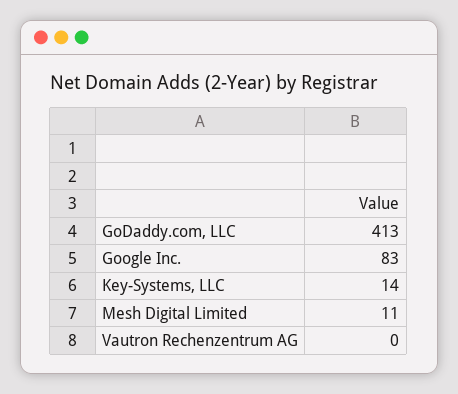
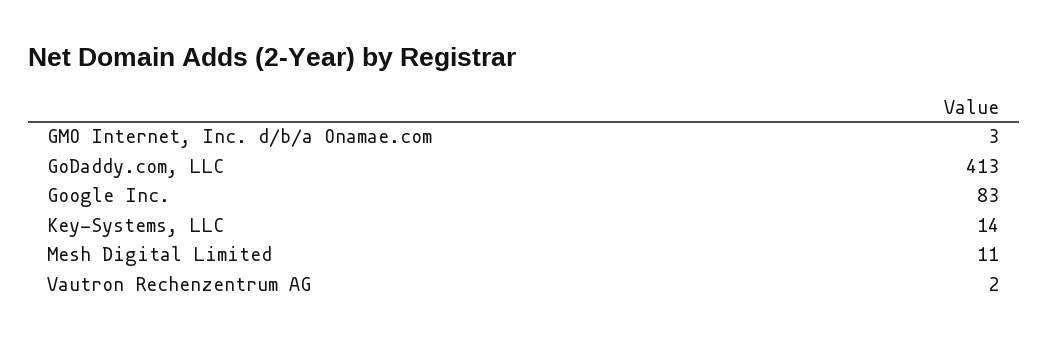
Vautron Rechenzentrum AG: 0 -> 2
GMO Internet, Inc. d/b/a Onamae.com: none -> 3

